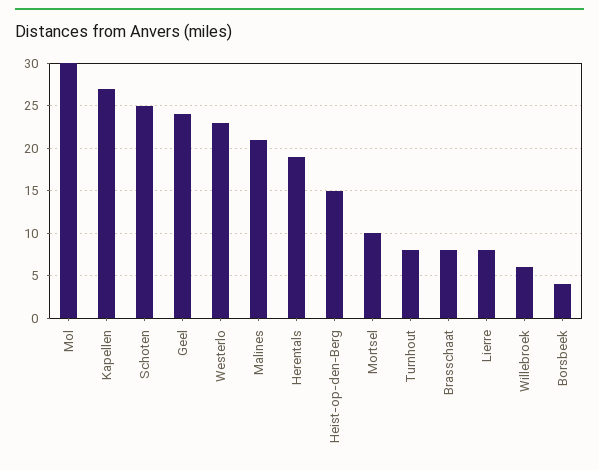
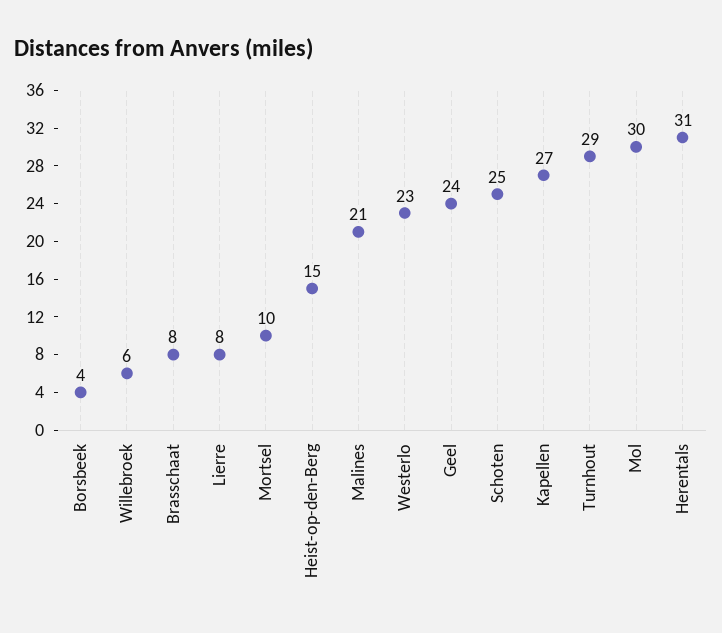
Herentals: 19 -> 31
Turnhout: 8 -> 29

